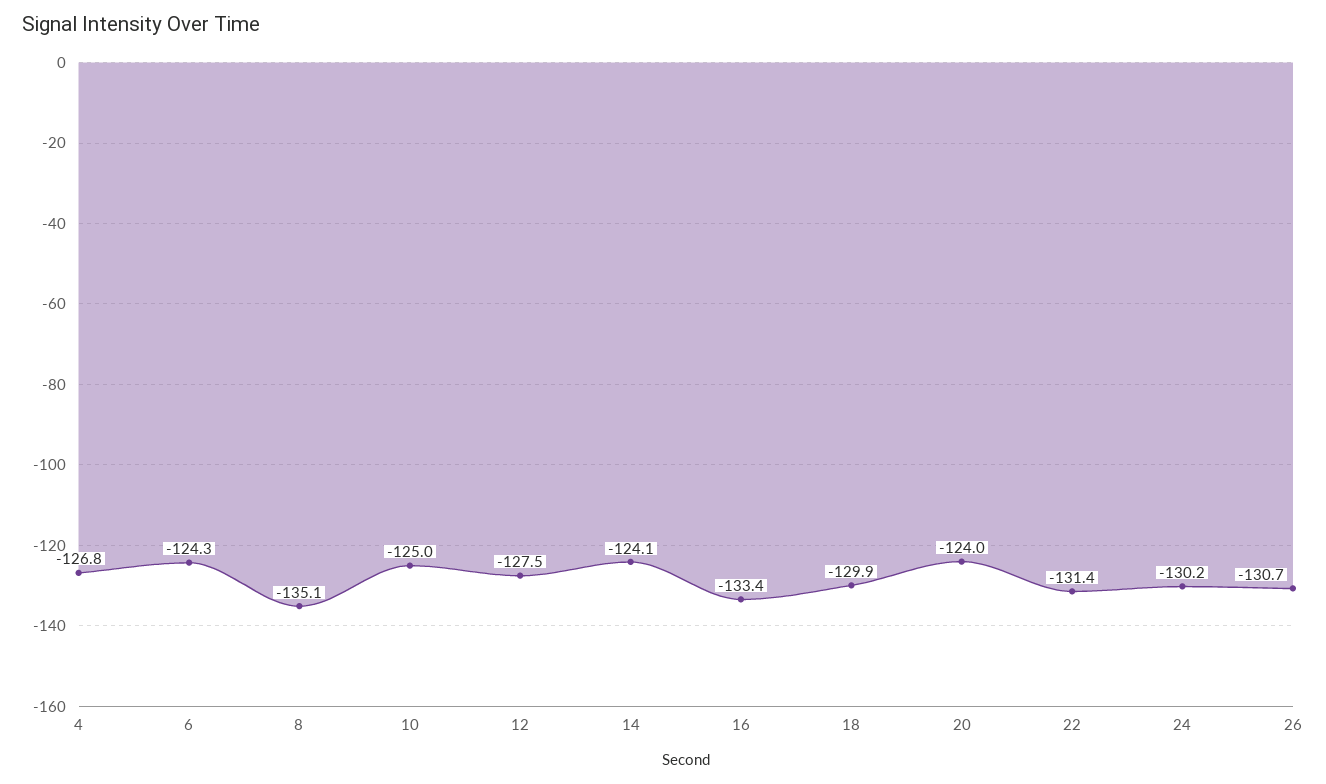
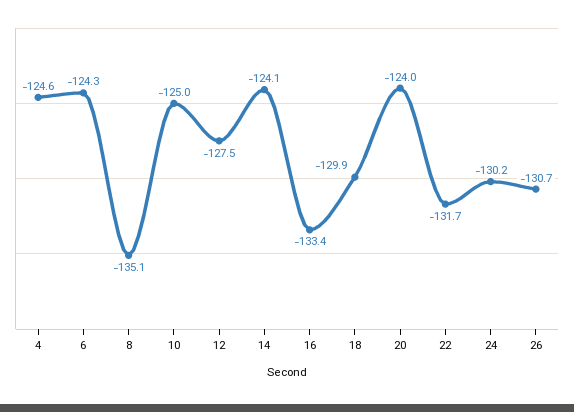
4: -126.8 -> -124.6
22: -131.4 -> -131.7

